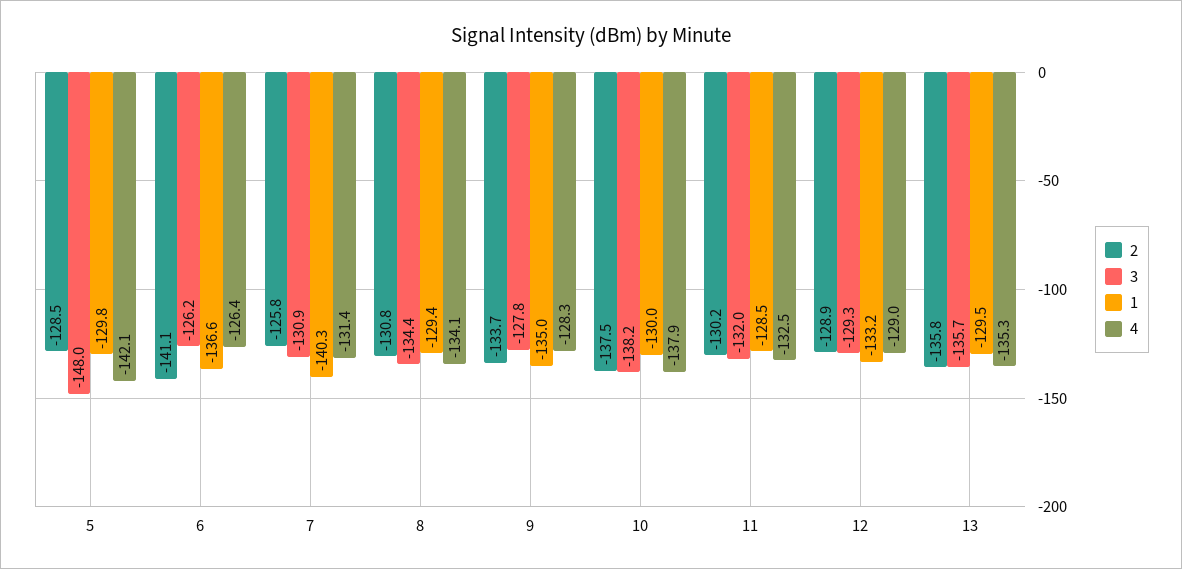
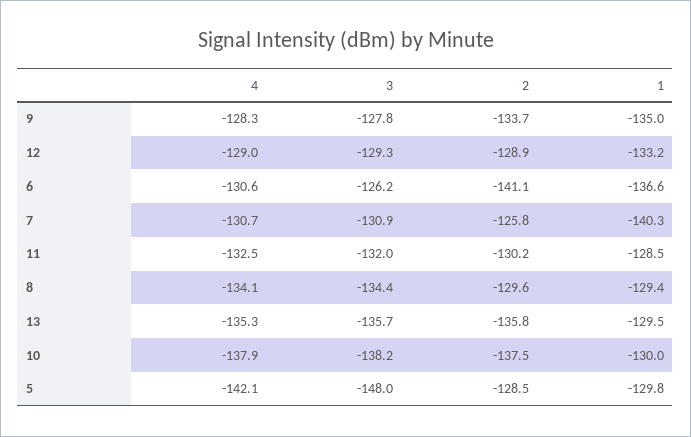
4, 6: -126.4 -> -130.6
4, 7: -131.4 -> -130.7
2, 8: -130.8 -> -129.6

